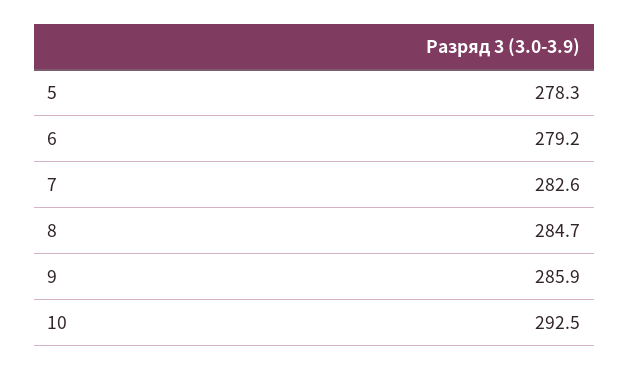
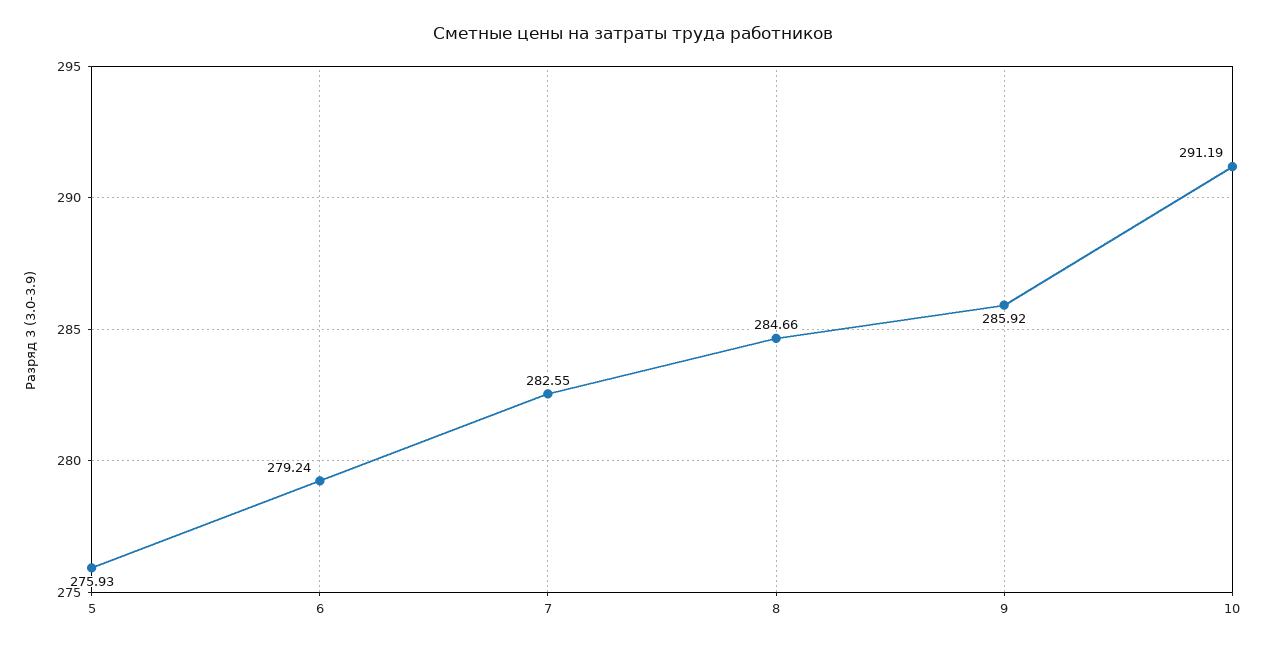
5: 278.3 -> 275.93
10: 292.5 -> 291.19

